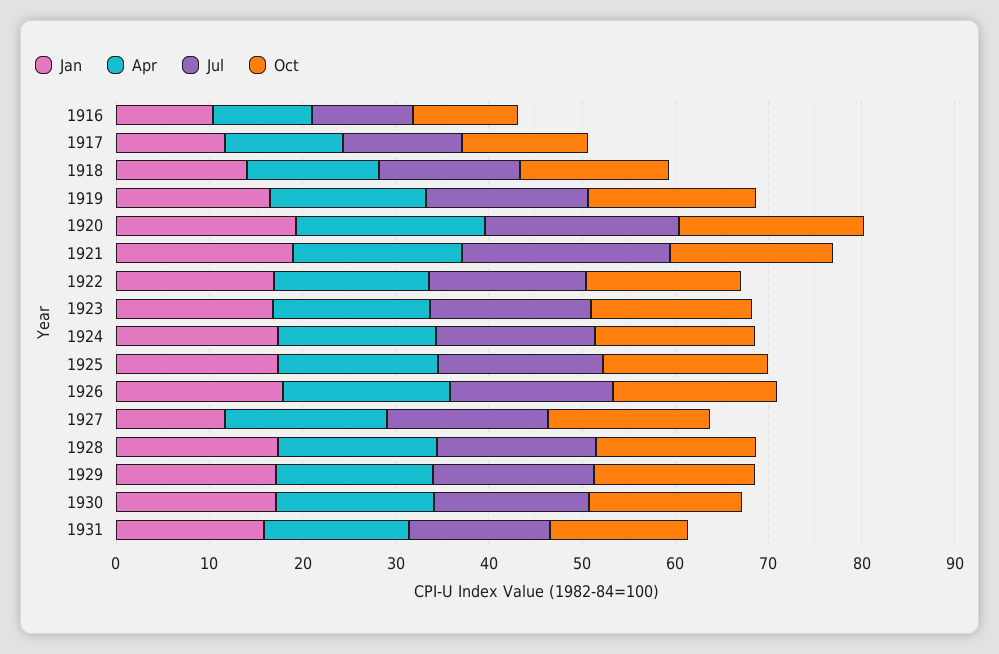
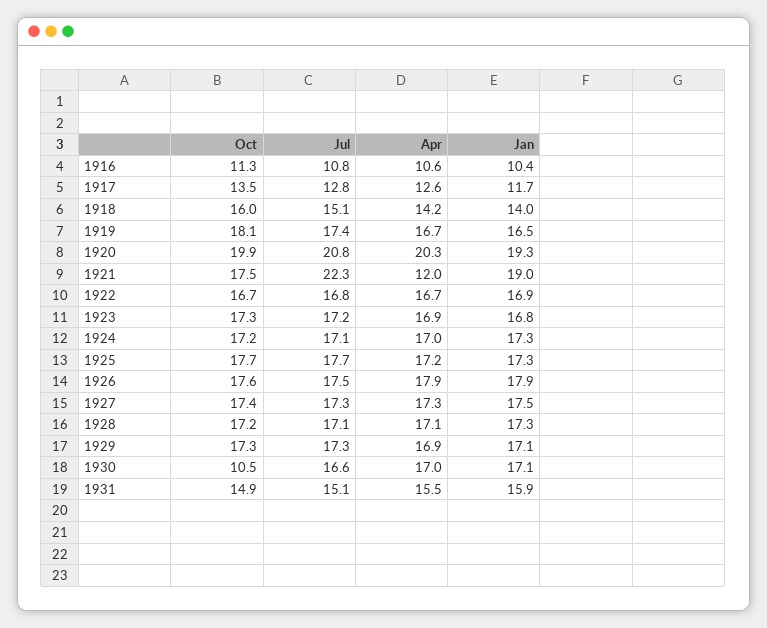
Apr, 1921: 18 -> 12
Jan, 1927: 12 -> 17.5
Oct, 1930: 16 -> 10.5

